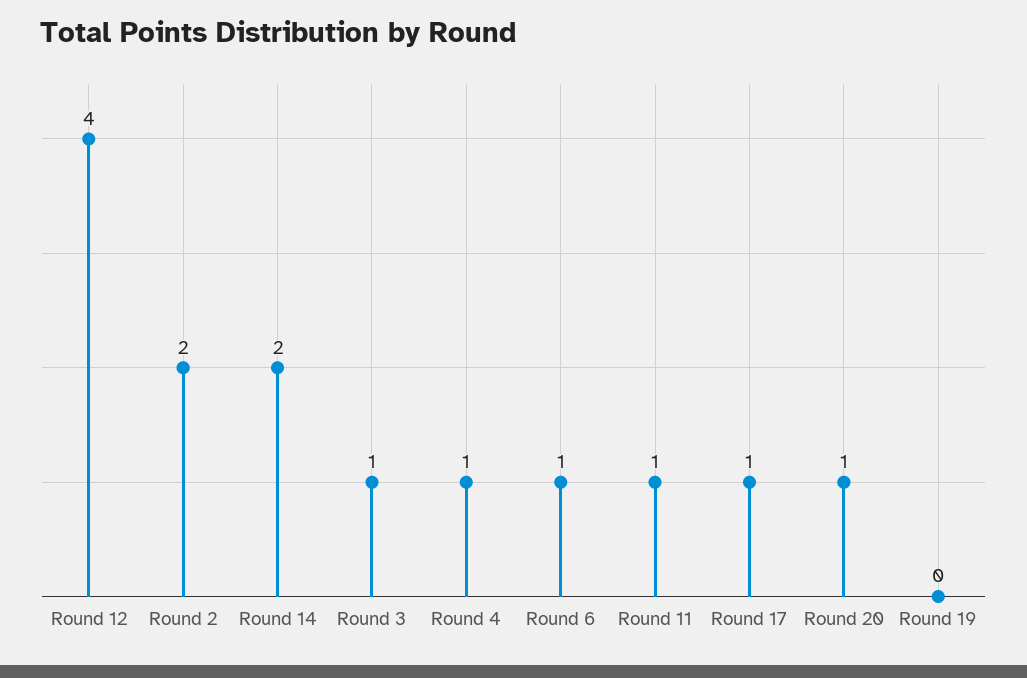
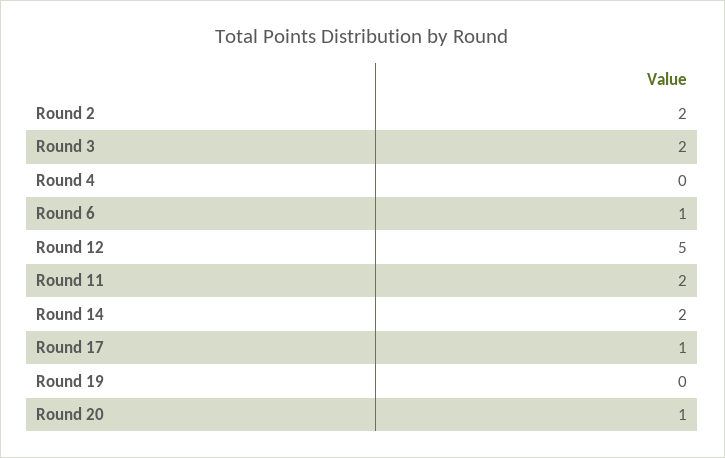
Round 12: 4 -> 5
Round 3: 1 -> 2
Round 4: 1 -> 0
Round 11: 1 -> 2

